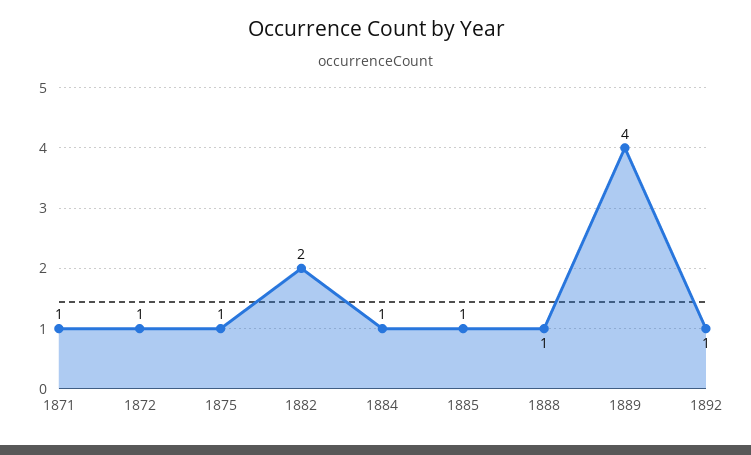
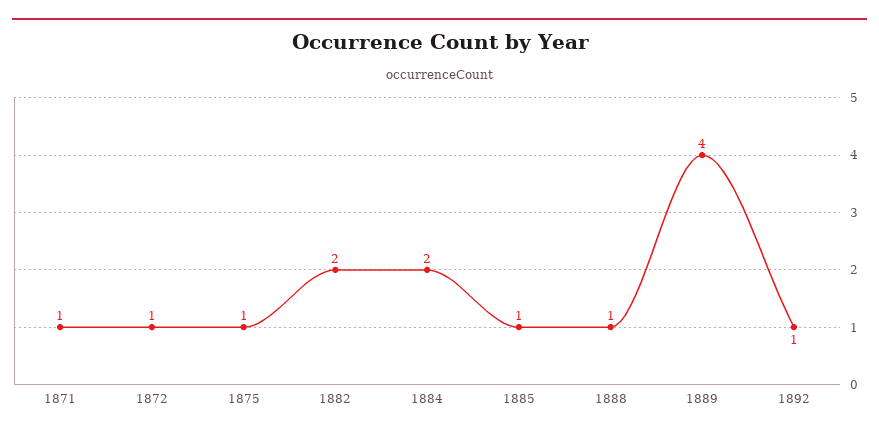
1884: 1 -> 2

